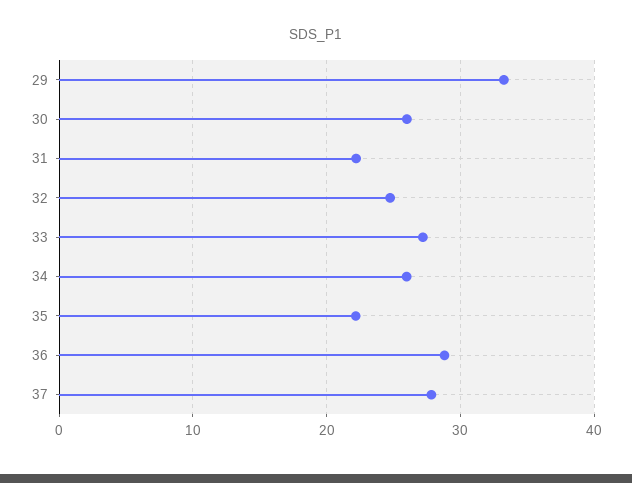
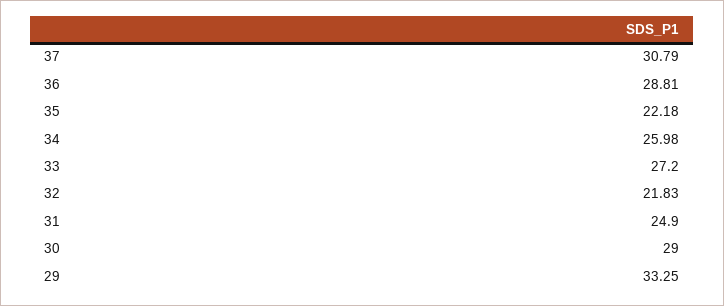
30: 26 -> 29
31: 22 -> 24.9
32: 25 -> 21.83
37: 28 -> 30.79

